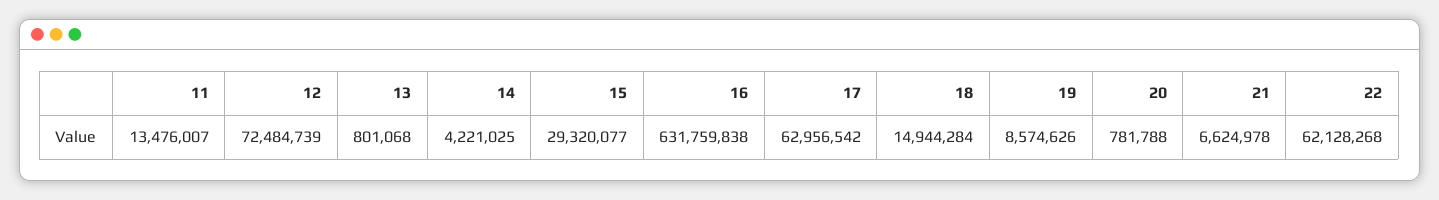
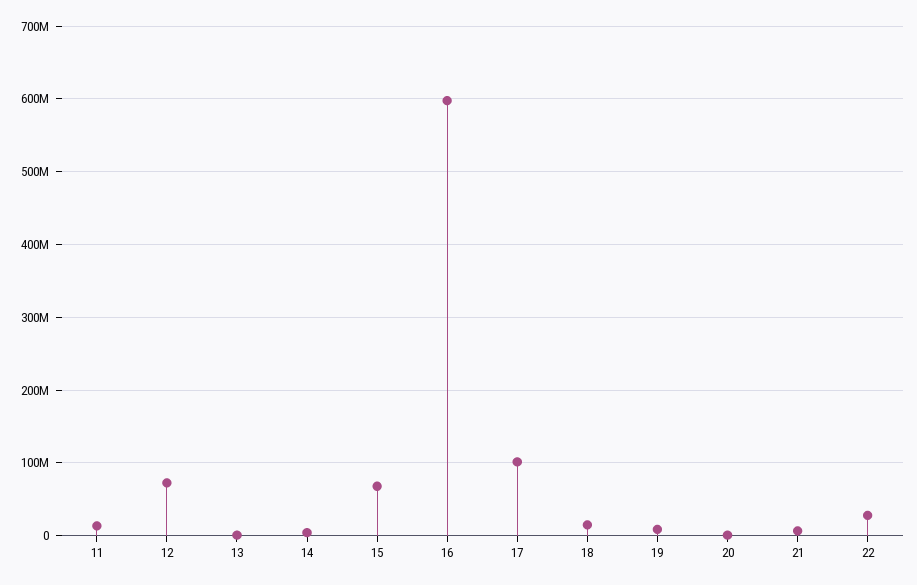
15: 29320077 -> 70000000
16: 631759838 -> 600000000
17: 62956542 -> 100000000
22: 62128268 -> 30000000

